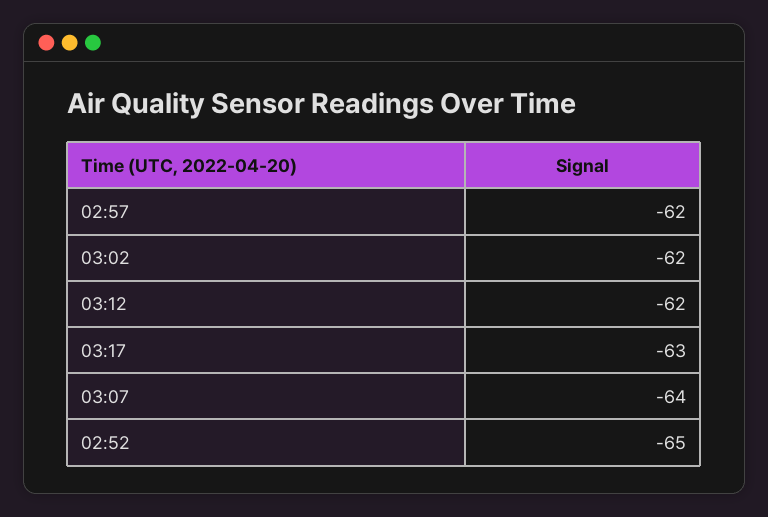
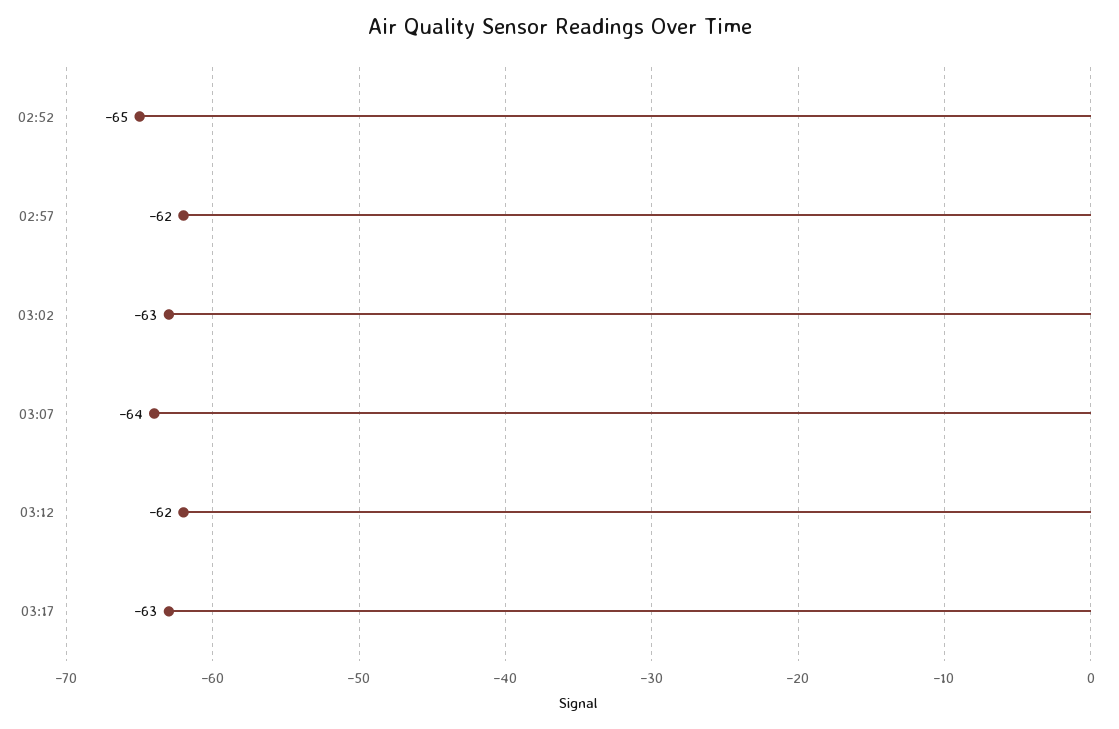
03:02: -62 -> -63

